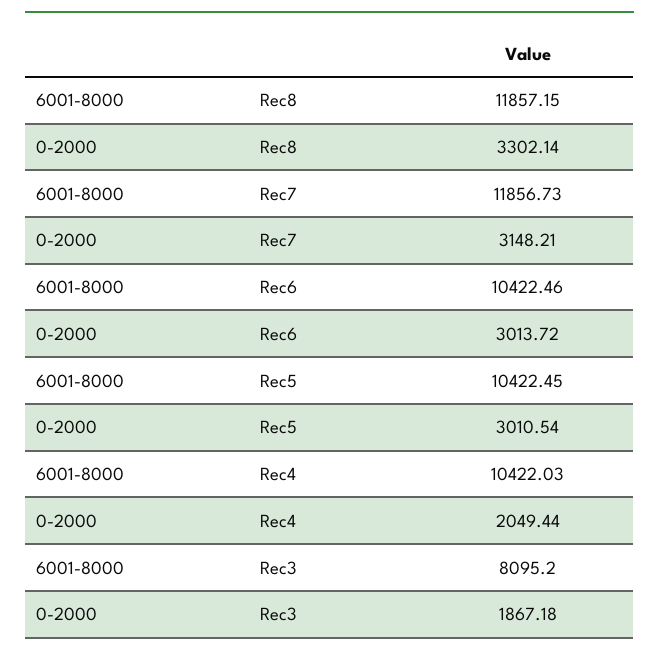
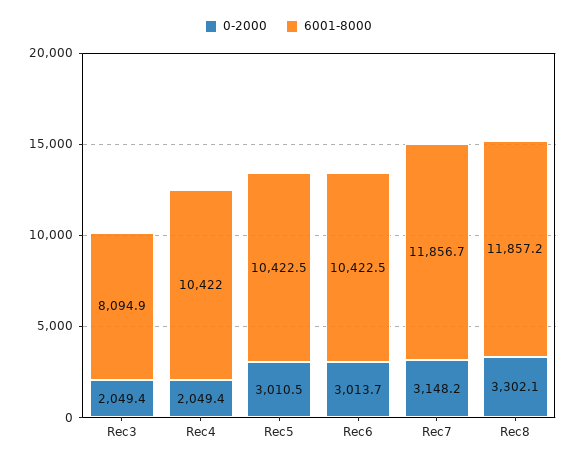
6001-8000, Rec3: 8095.2 -> 8094.9
0-2000, Rec3: 1867.18 -> 2049.4

